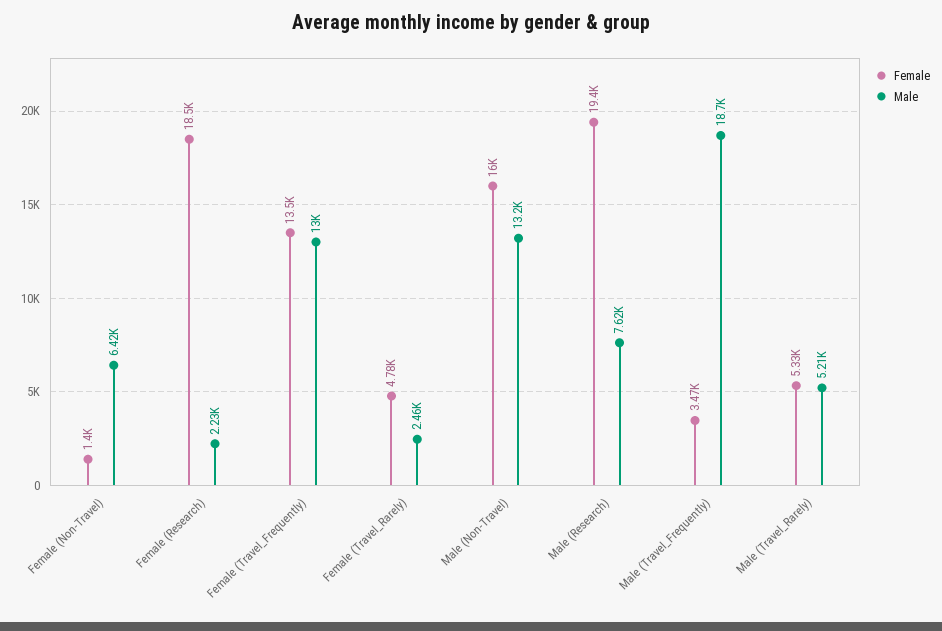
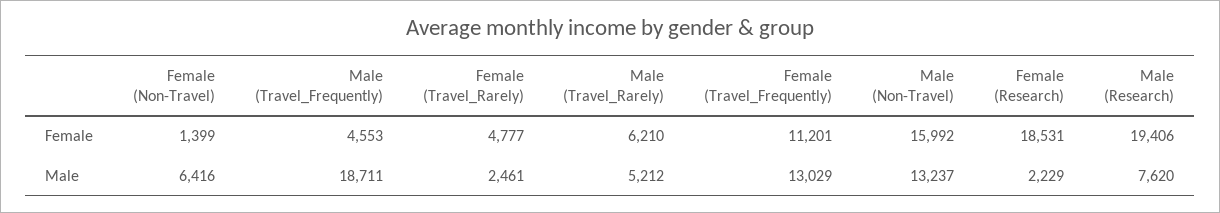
Female, Female (Travel_Frequently): 13500 -> 11201
Female, Male (Travel_Frequently): 3470 -> 4553
Female, Male (Travel_Rarely): 5330 -> 6210

